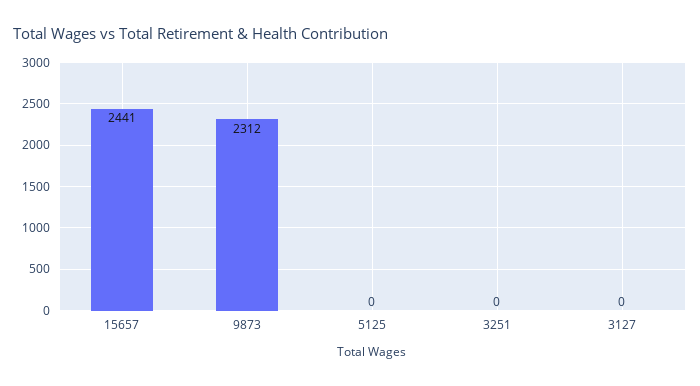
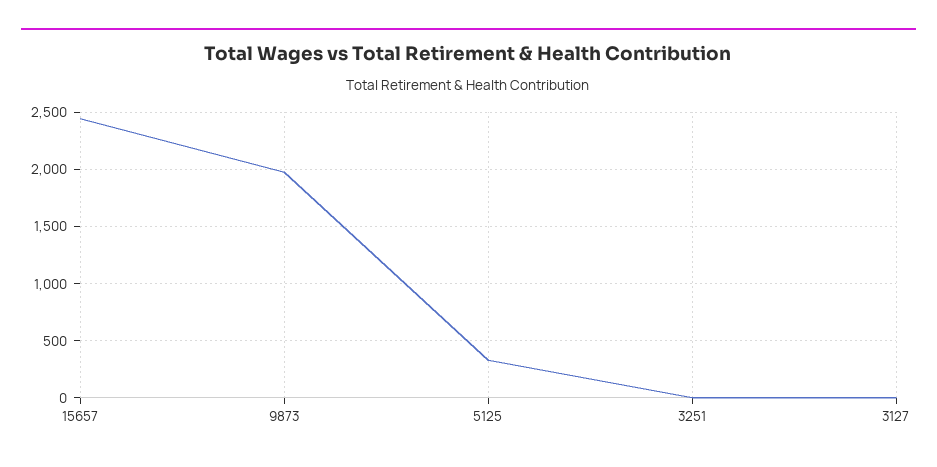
9873: 2312 -> 2000
5125: 0 -> 300

